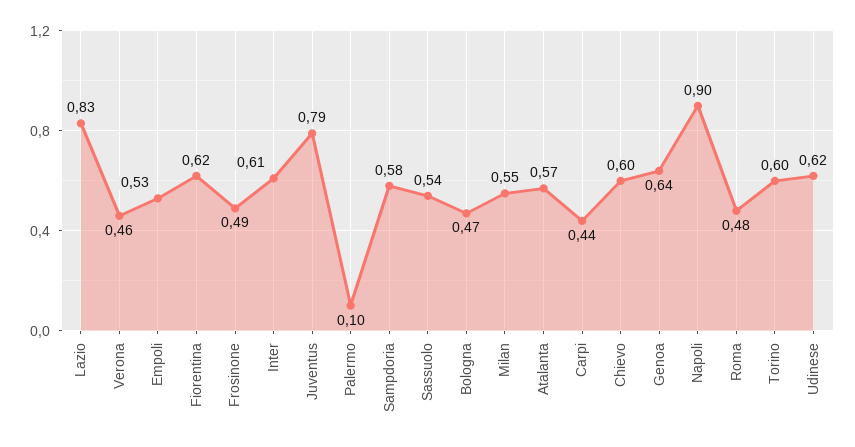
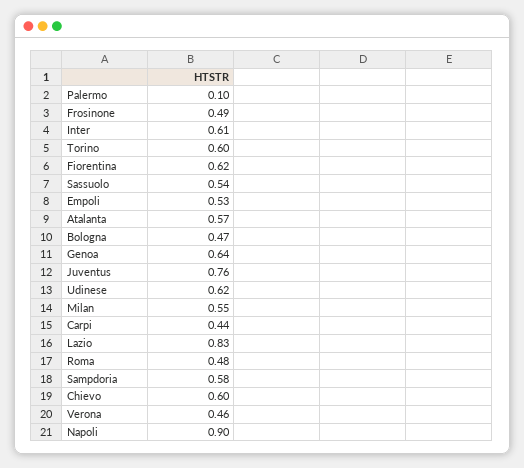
Juventus: 0.79 -> 0.76

